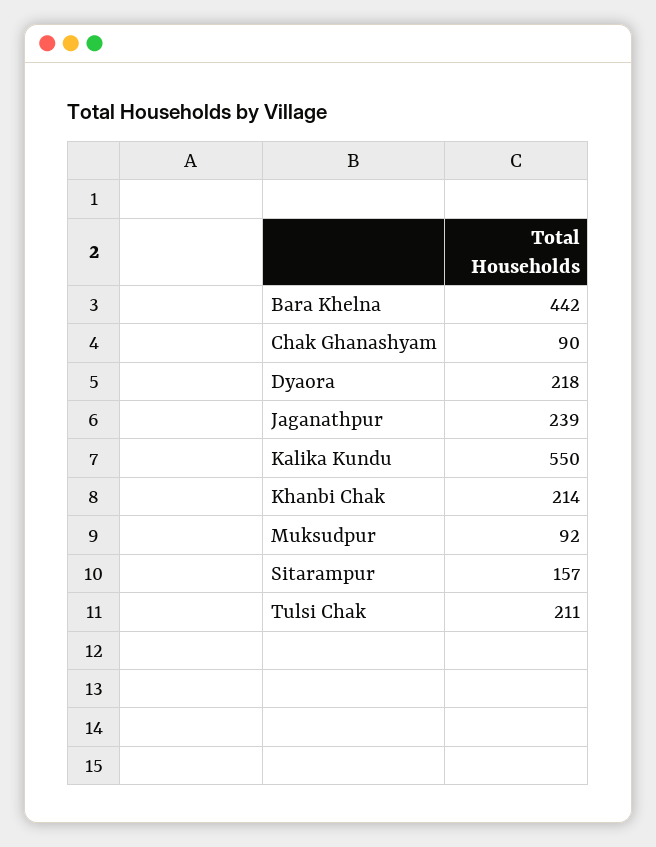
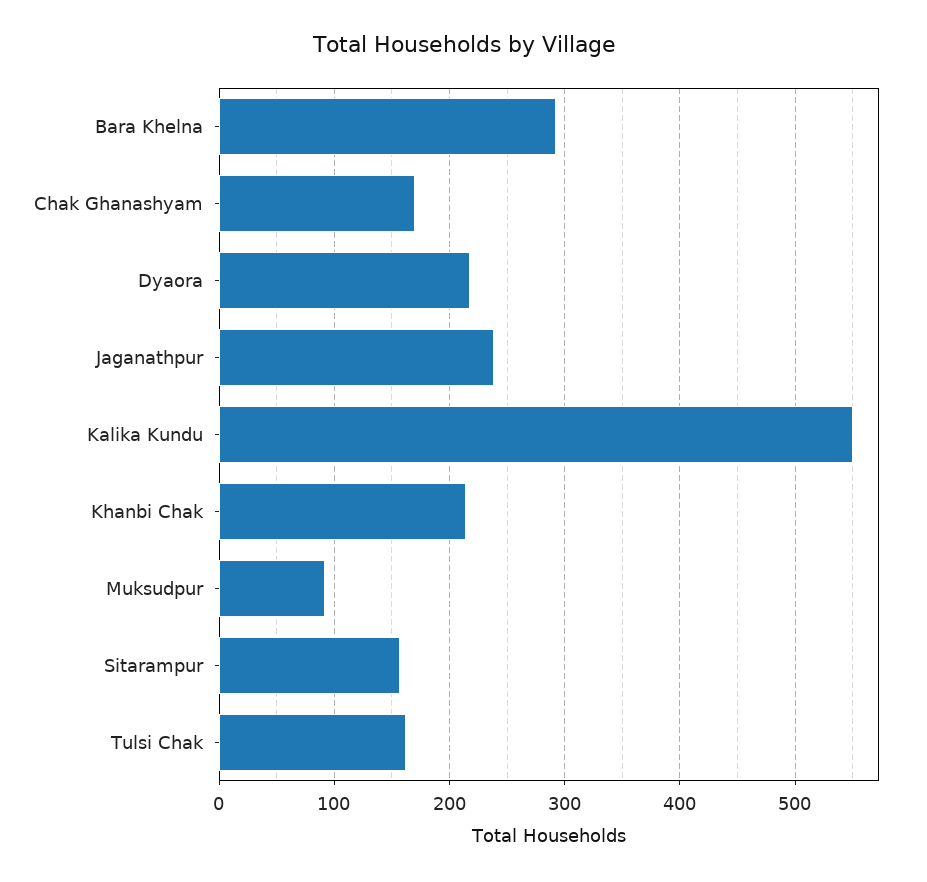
Bara Khelna: 442 -> 290
Chak Ghanashyam: 90 -> 170
Tulsi Chak: 211 -> 160

